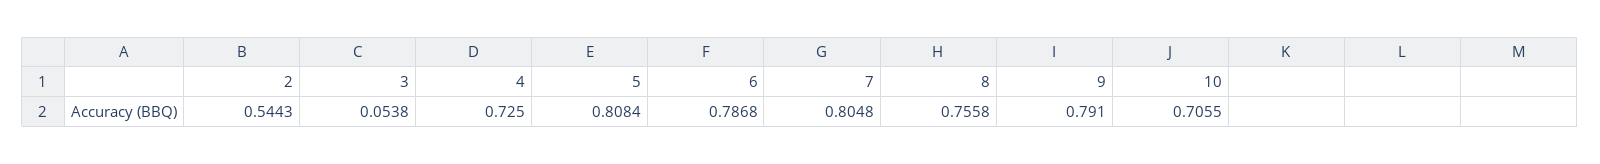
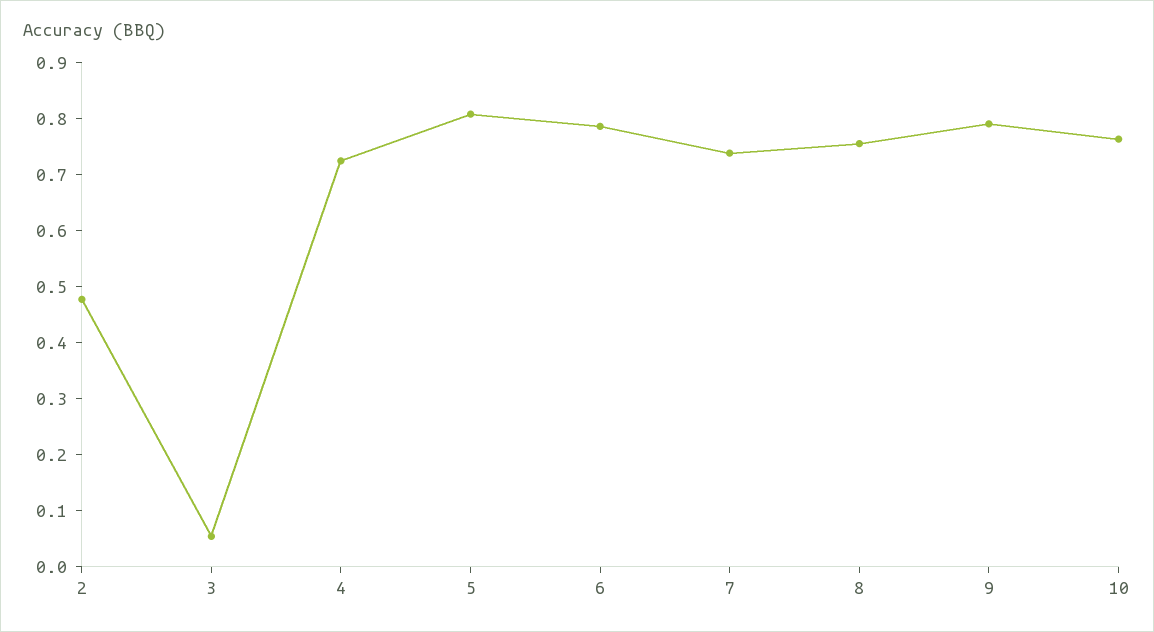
2: 0.5443 -> 0.48
7: 0.8048 -> 0.74
10: 0.7055 -> 0.76

